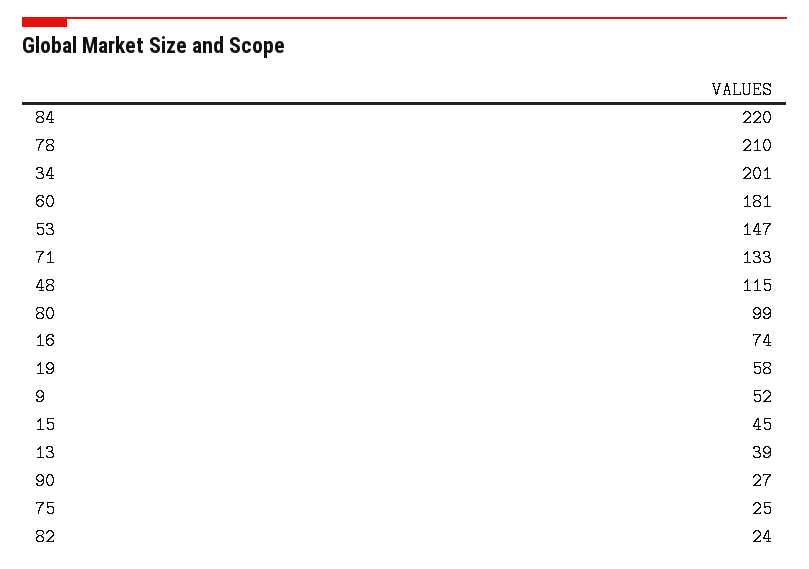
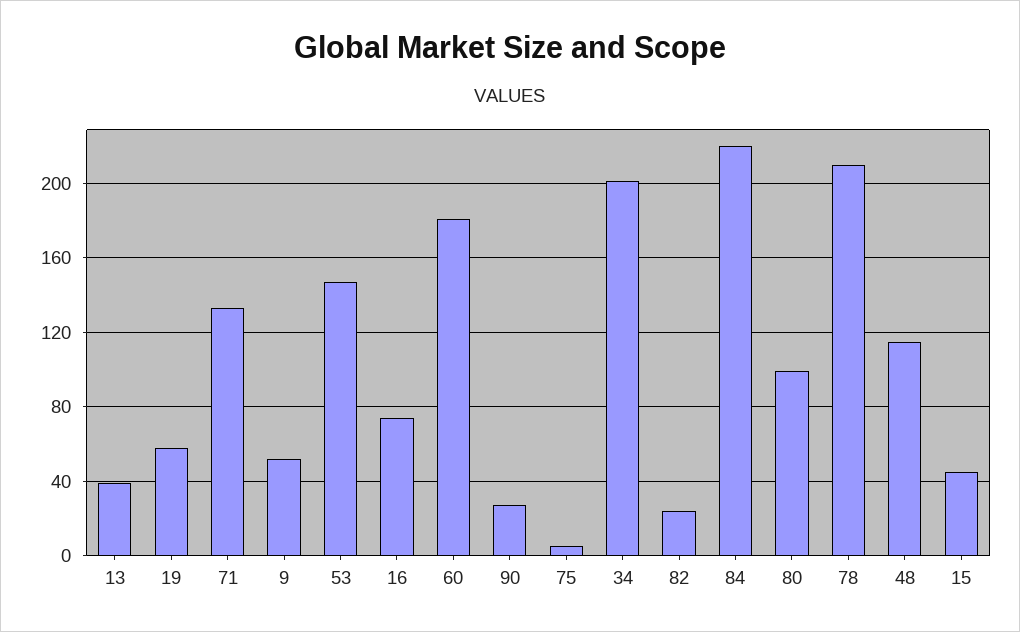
75: 25 -> 5

